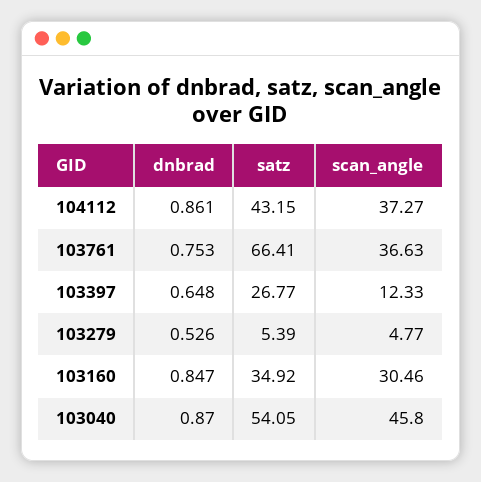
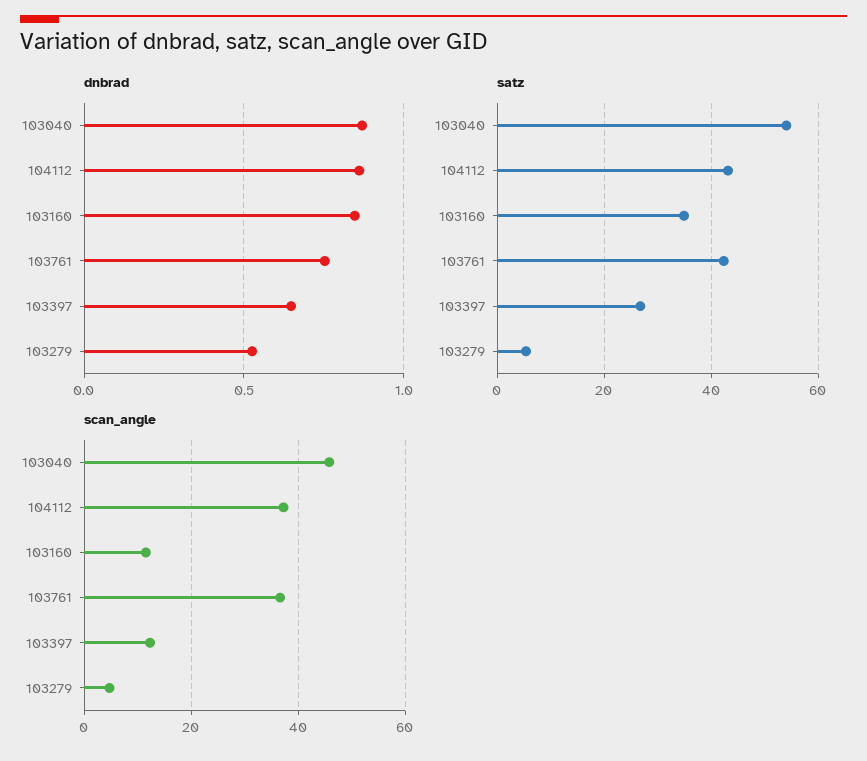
satz, 103761: 66.41 -> 42
scan_angle, 103160: 30.46 -> 12

